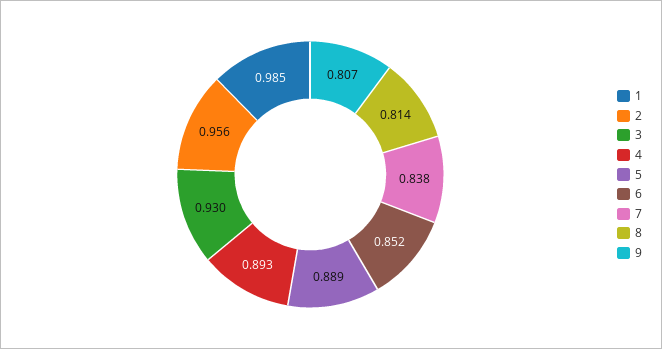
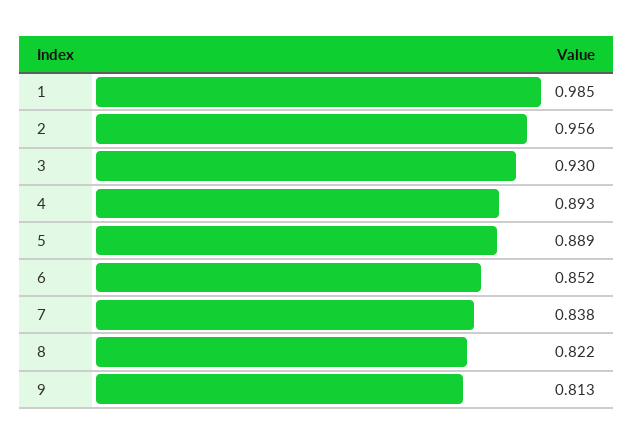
8: 0.814 -> 0.822
9: 0.807 -> 0.813

